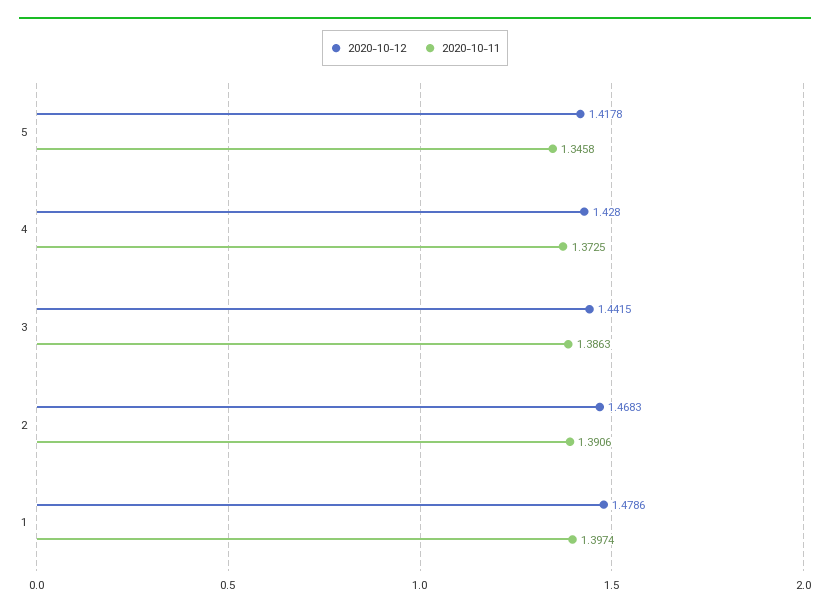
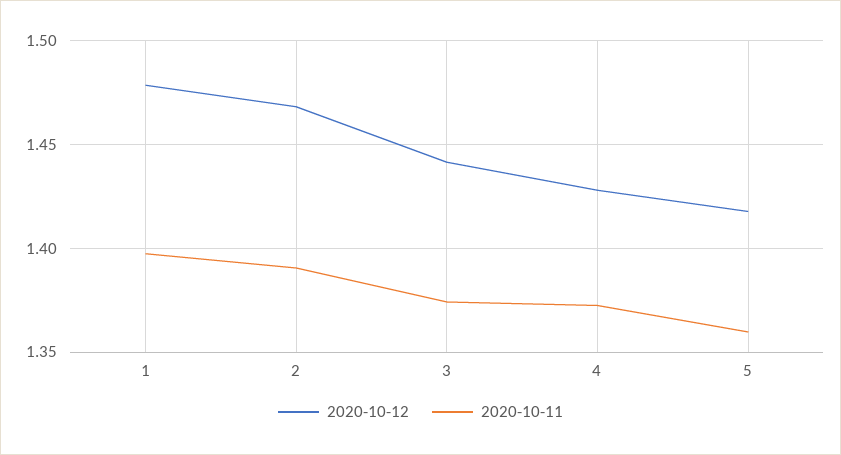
2020-10-11, 5: 1.3458 -> 1.36
2020-10-11, 3: 1.3863 -> 1.375

